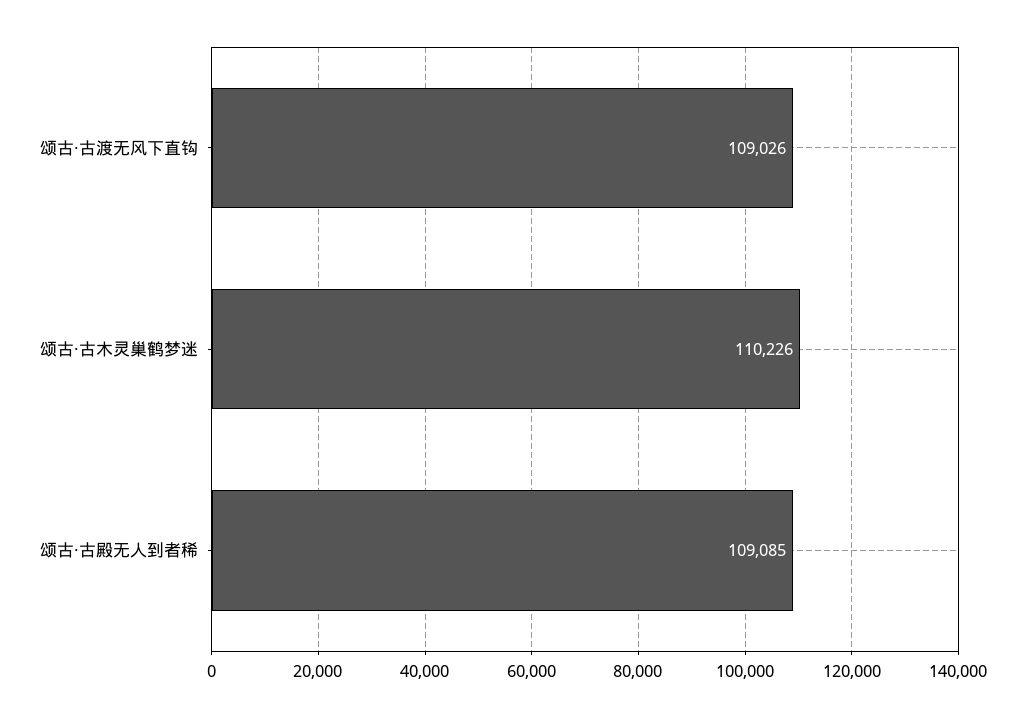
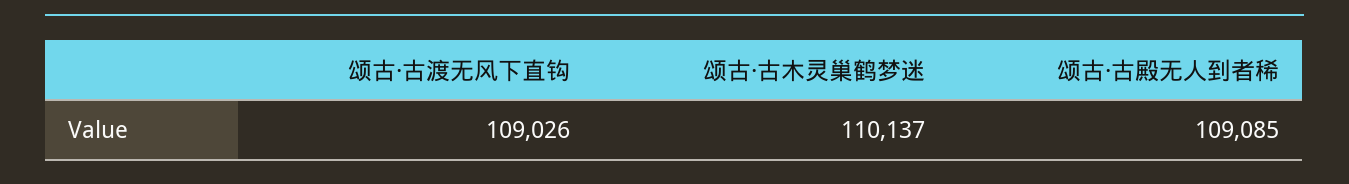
颂古·古木灵巢鹤梦迷: 110226 -> 110137

